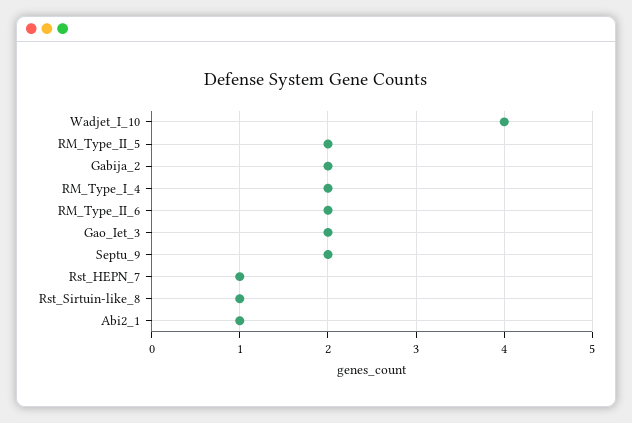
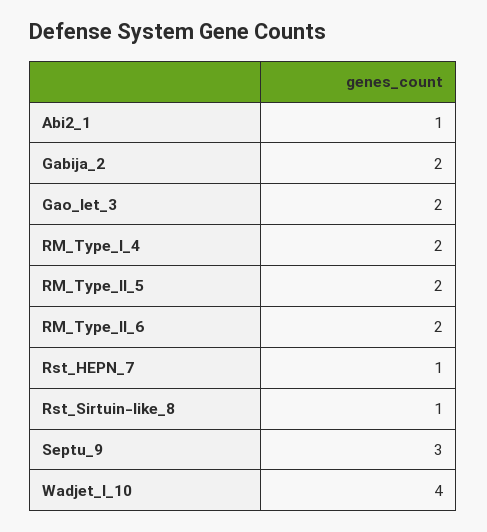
Septu_9: 2 -> 3

